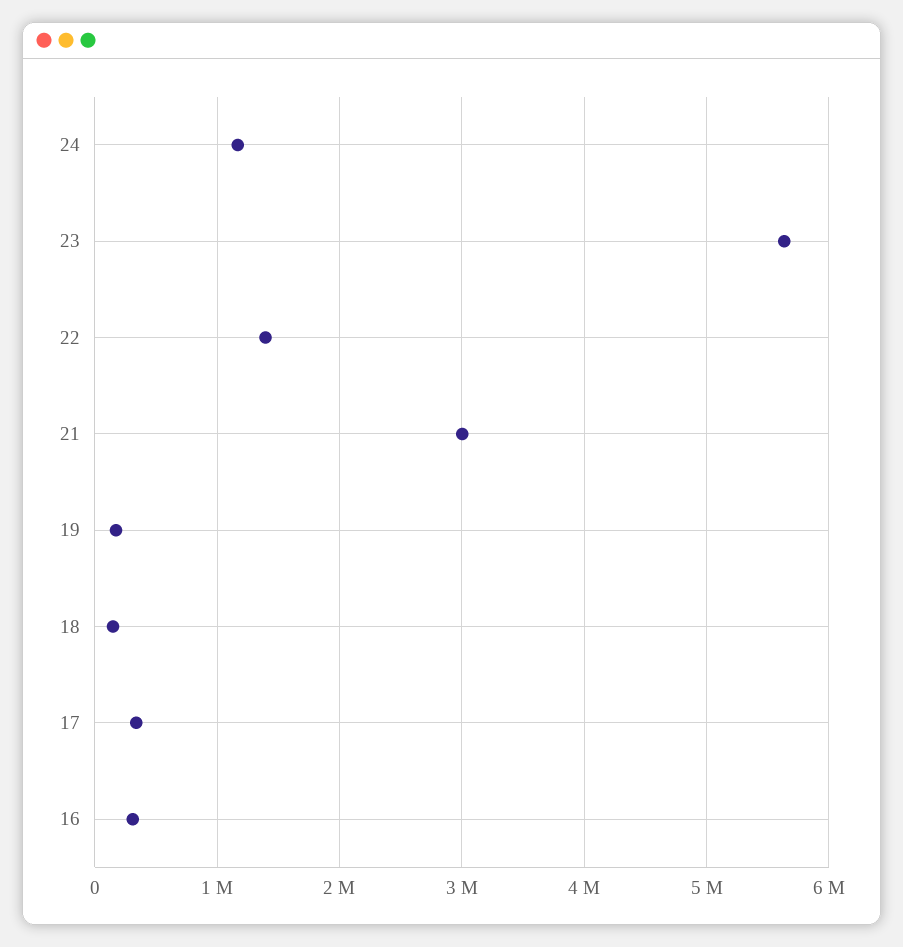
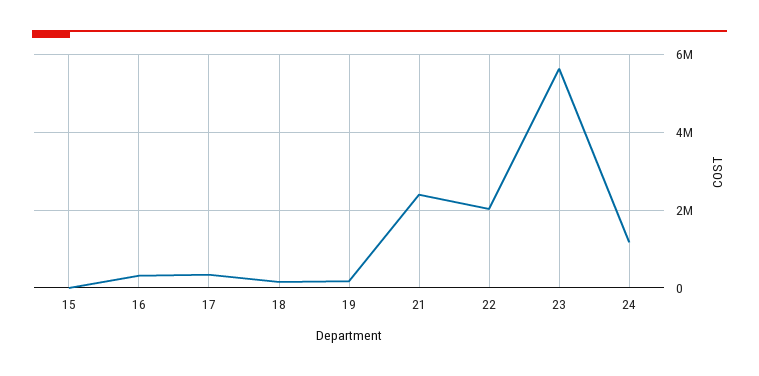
22: 1400000 -> 2000000
21: 3000000 -> 2400000
15: none -> 0

